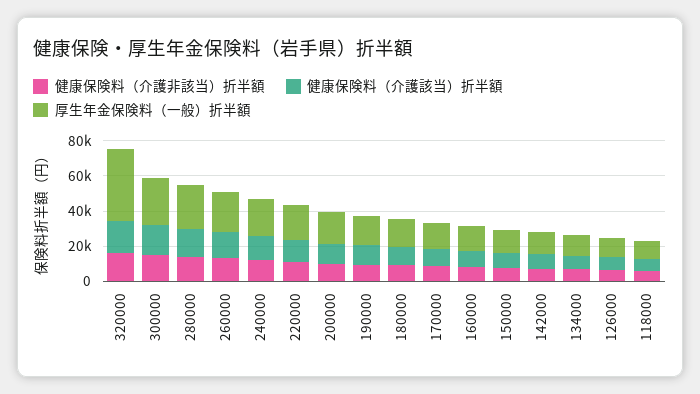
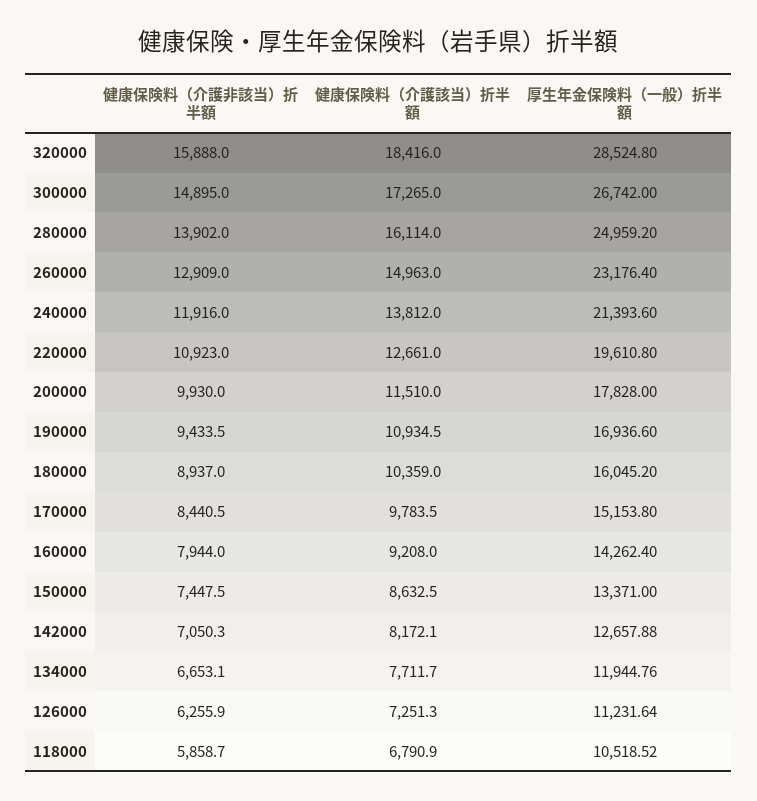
厚生年金保険料（一般）折半額, 320000: 40000 -> 28524.8

